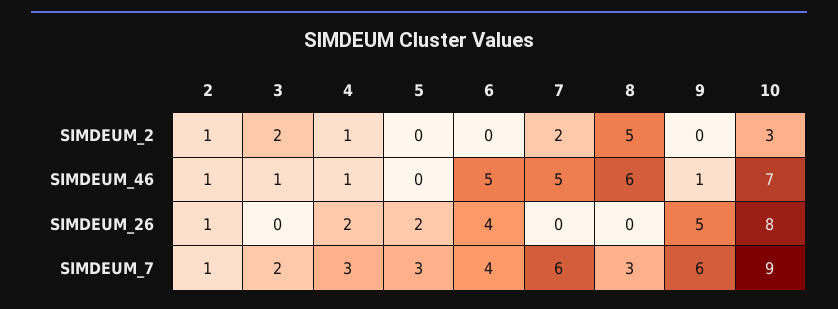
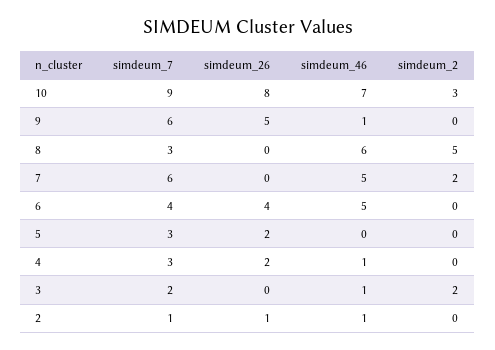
2, SIMDEUM_2: 1 -> 0
4, SIMDEUM_2: 1 -> 0

